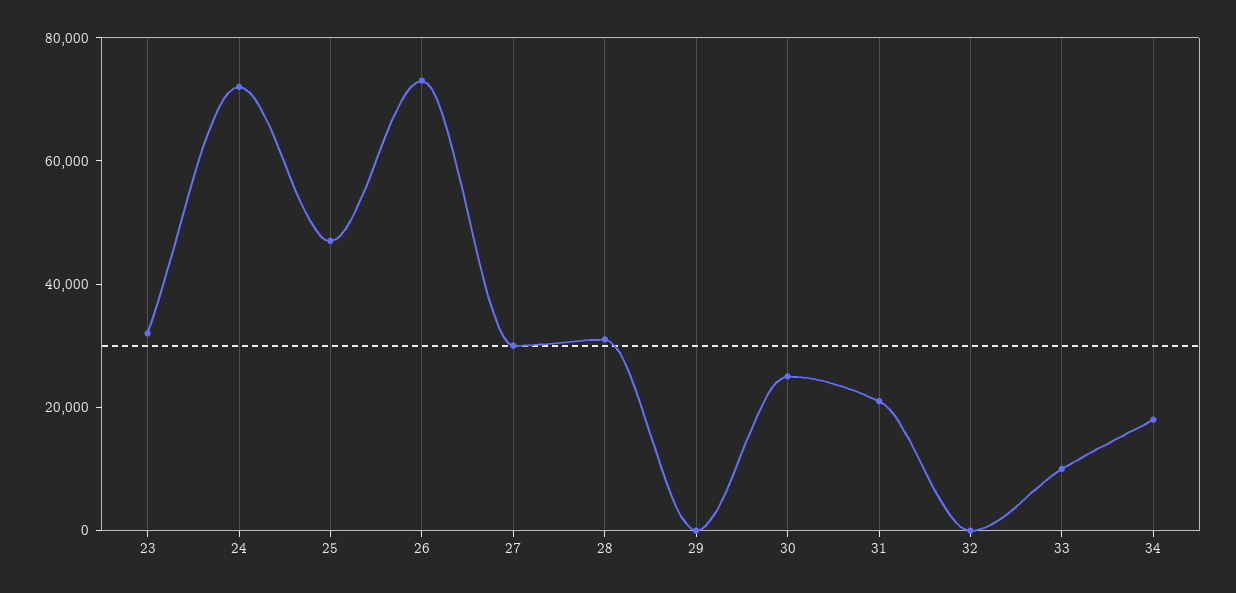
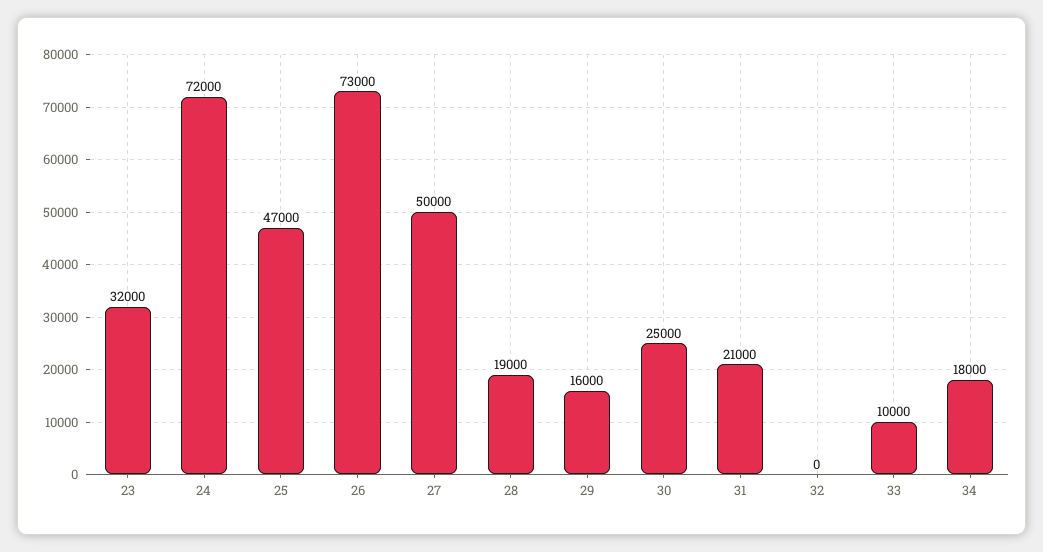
27: 30000 -> 50000
28: 30000 -> 19000
29: 0 -> 16000

